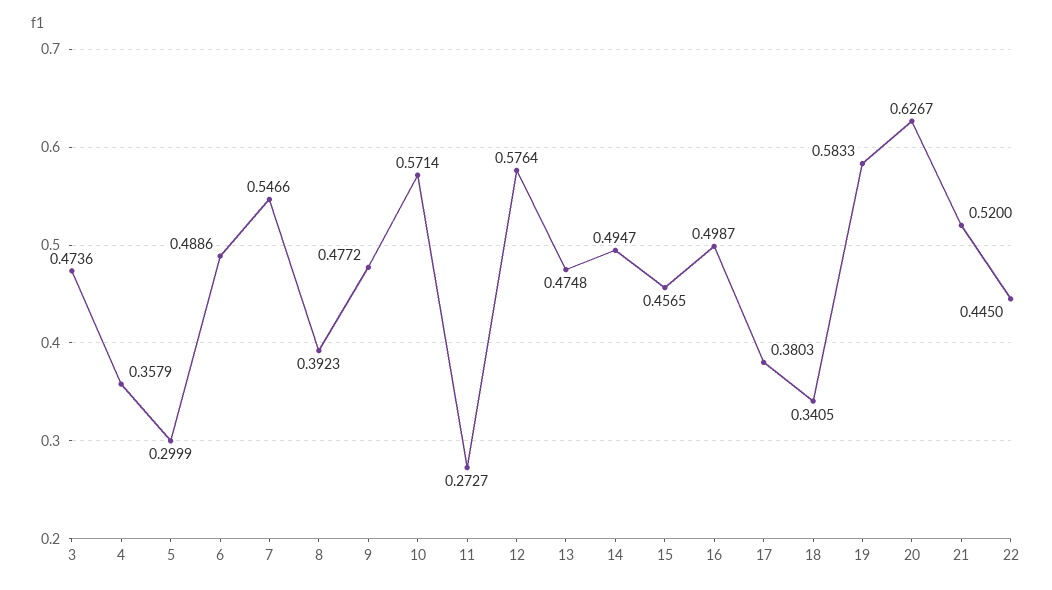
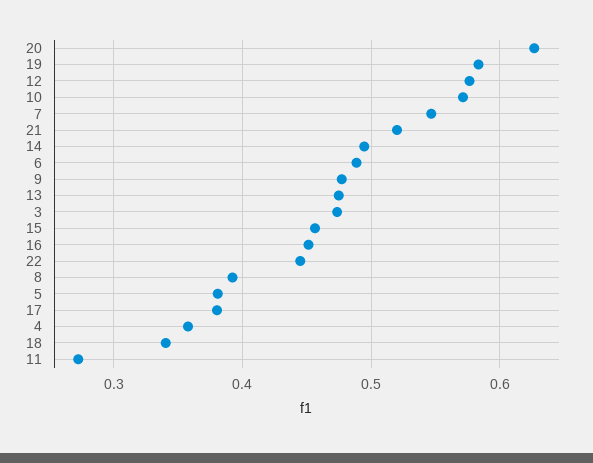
5: 0.2999 -> 0.38
16: 0.4987 -> 0.45

